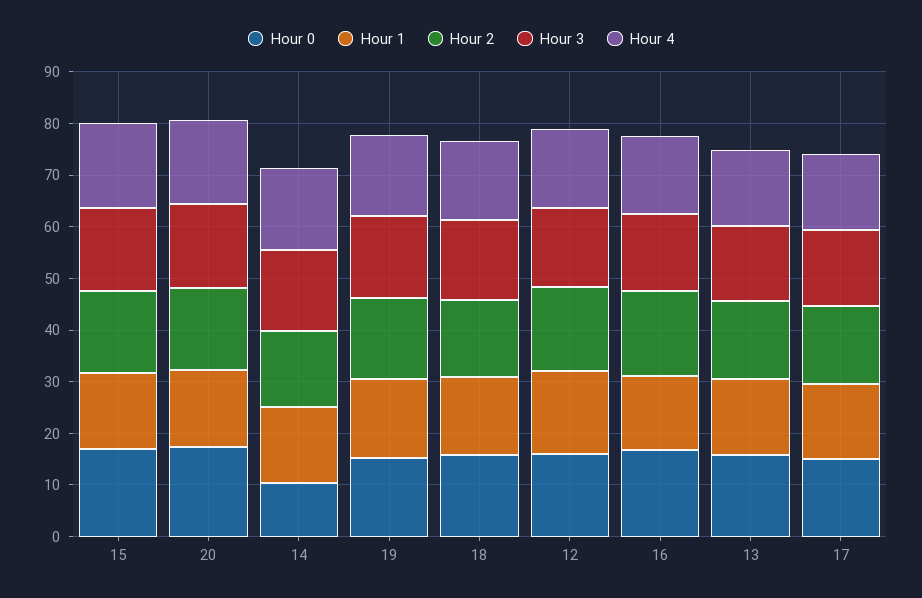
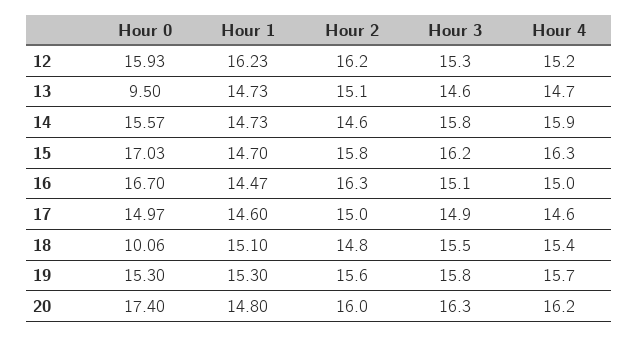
Hour 0, 14: 10 -> 15.57
Hour 0, 18: 16 -> 10.06
Hour 0, 13: 16 -> 9.5

